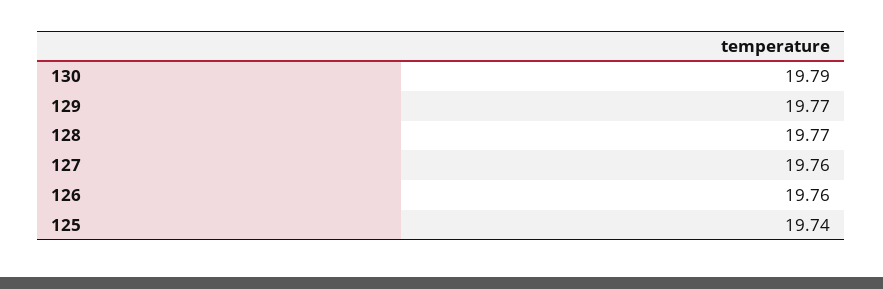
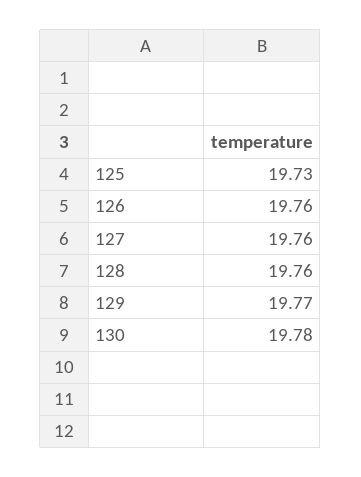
130: 19.79 -> 19.78
128: 19.77 -> 19.76
125: 19.74 -> 19.73

